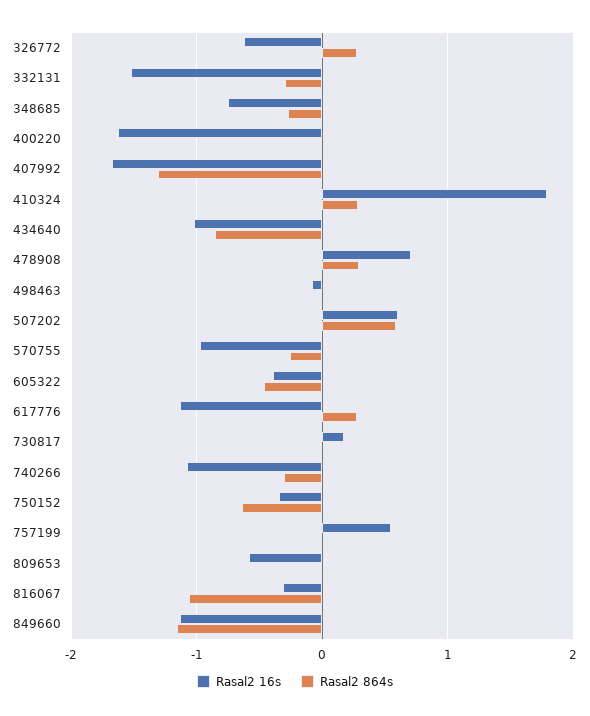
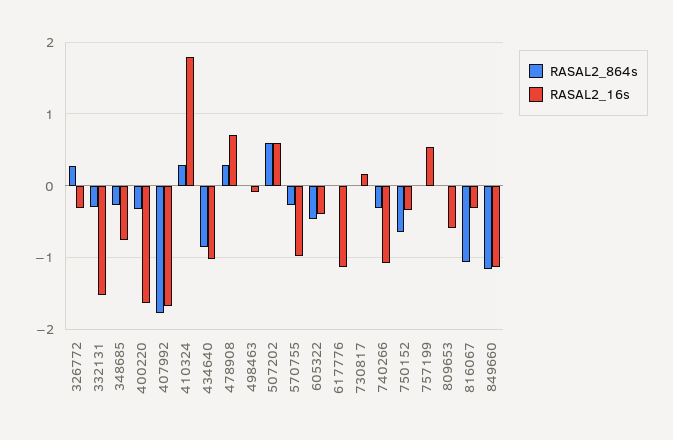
Rasal2 16s, 326772: -0.6 -> -0.3
Rasal2 864s, 400220: 0 -> -0.3
Rasal2 864s, 407992: -1.3 -> -1.8
Rasal2 864s, 617776: 0.3 -> 0

